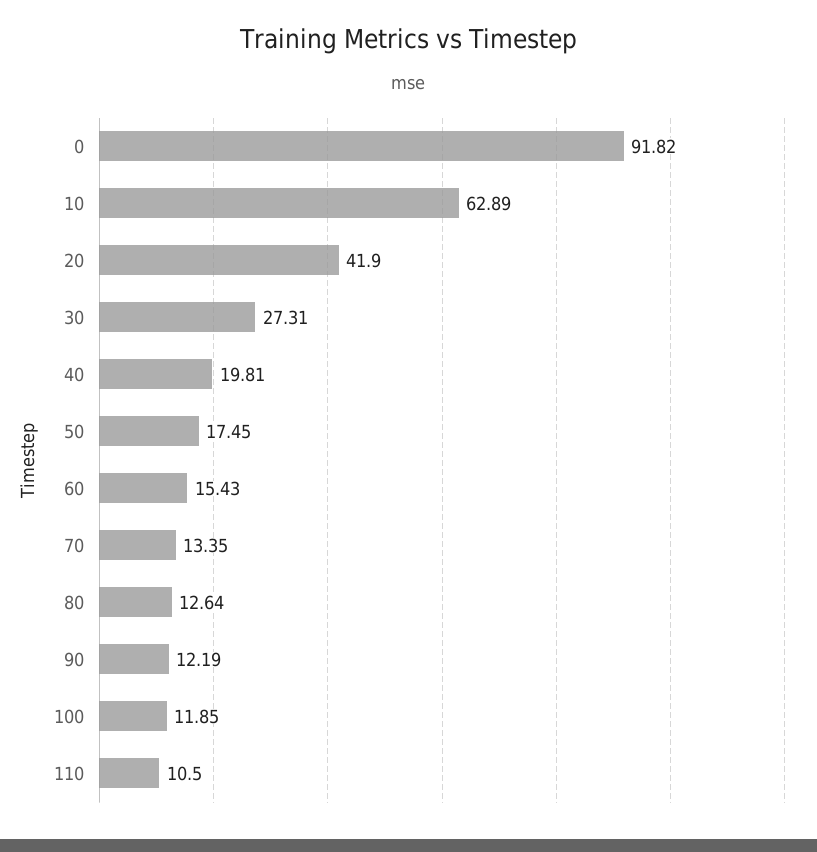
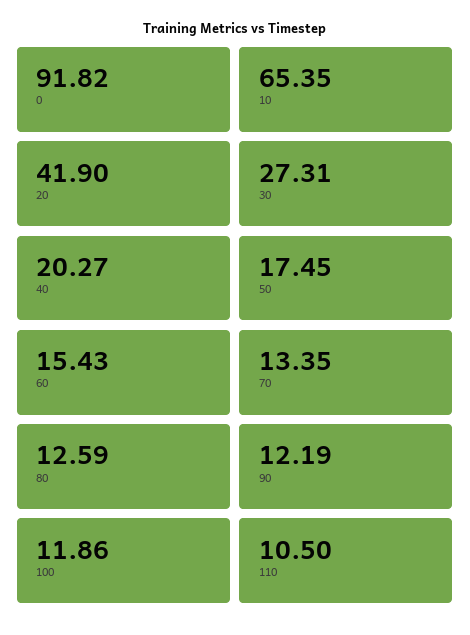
10: 62.89 -> 65.35
40: 19.81 -> 20.27
80: 12.64 -> 12.59
100: 11.85 -> 11.86

